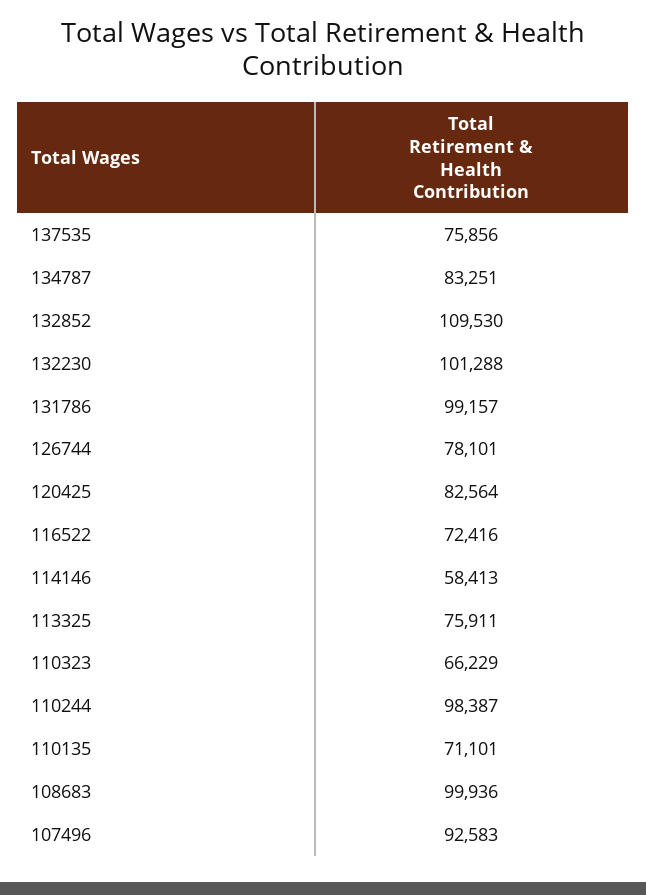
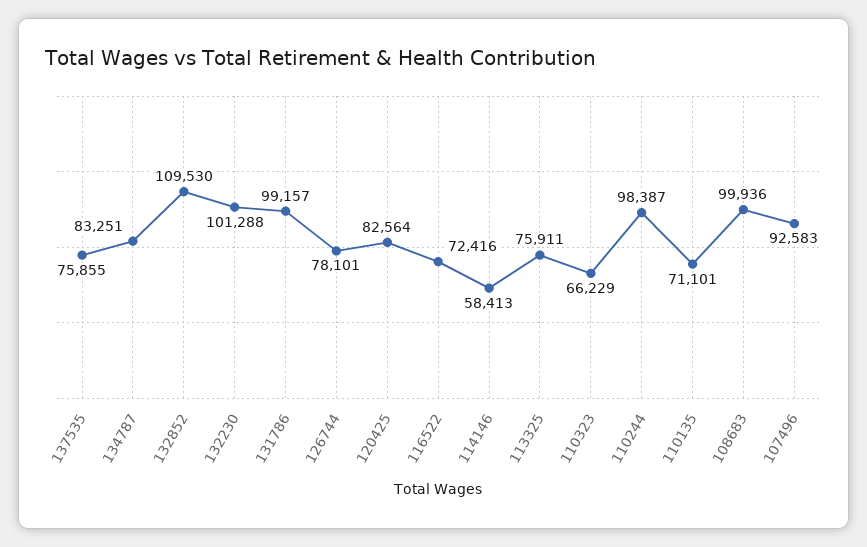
137535: 75856 -> 75855

